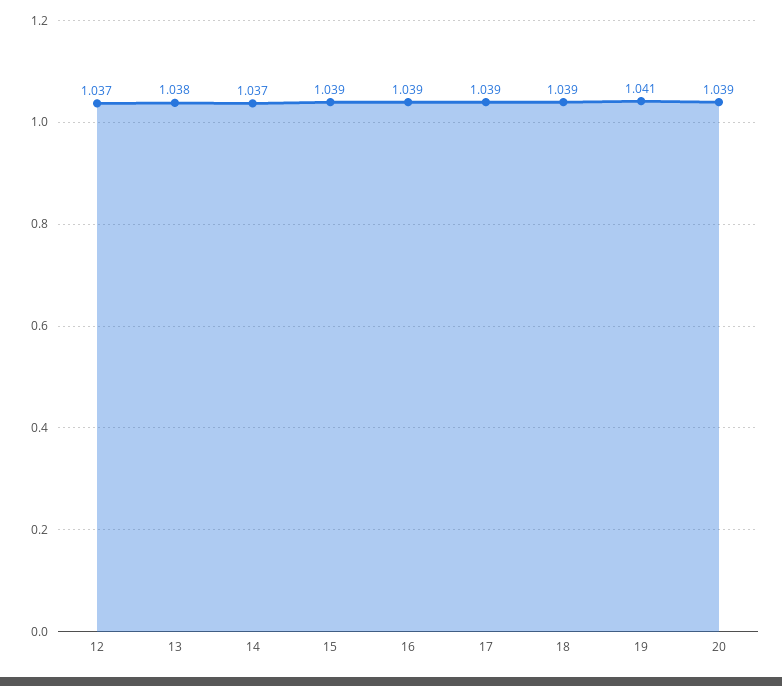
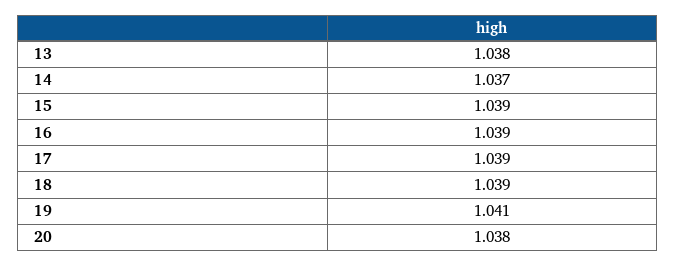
12: 1.037 -> none
20: 1.039 -> 1.038

